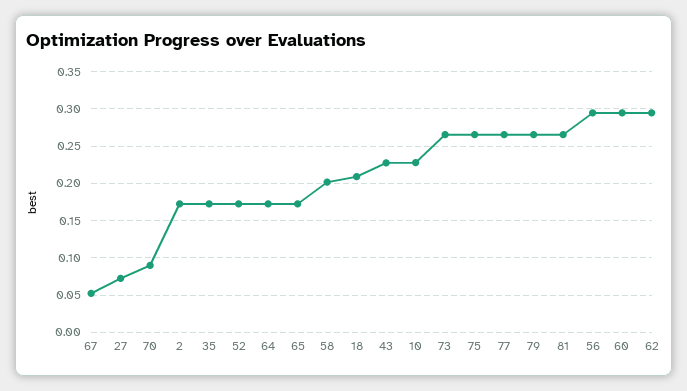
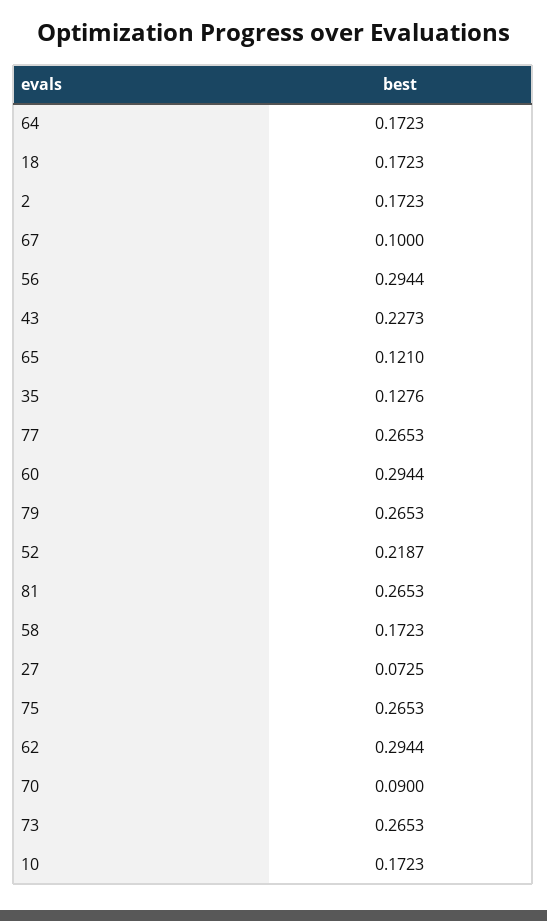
67: 0.05 -> 0.1
35: 0.17 -> 0.1276
52: 0.17 -> 0.2187
65: 0.17 -> 0.121
58: 0.2 -> 0.1723
18: 0.21 -> 0.1723
10: 0.23 -> 0.1723

